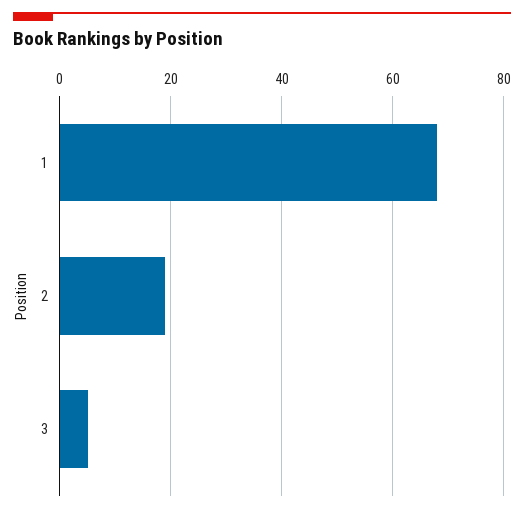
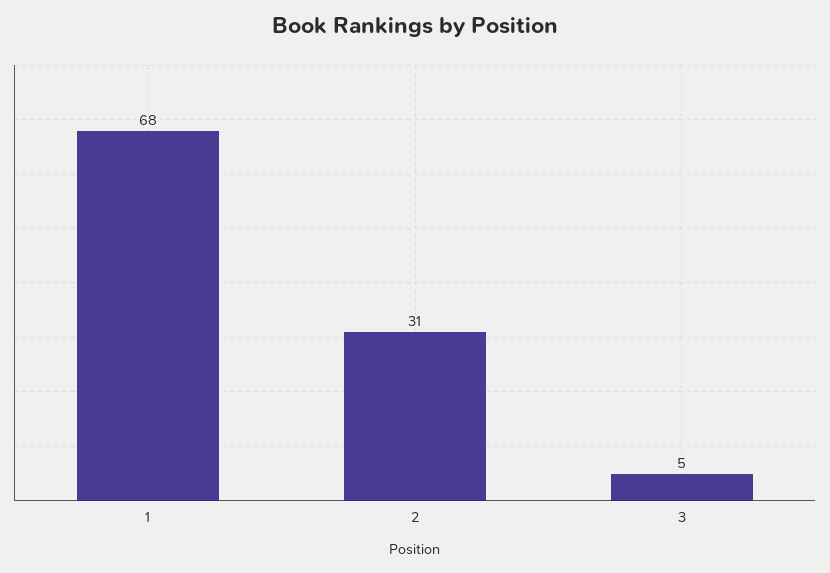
2: 20 -> 31

